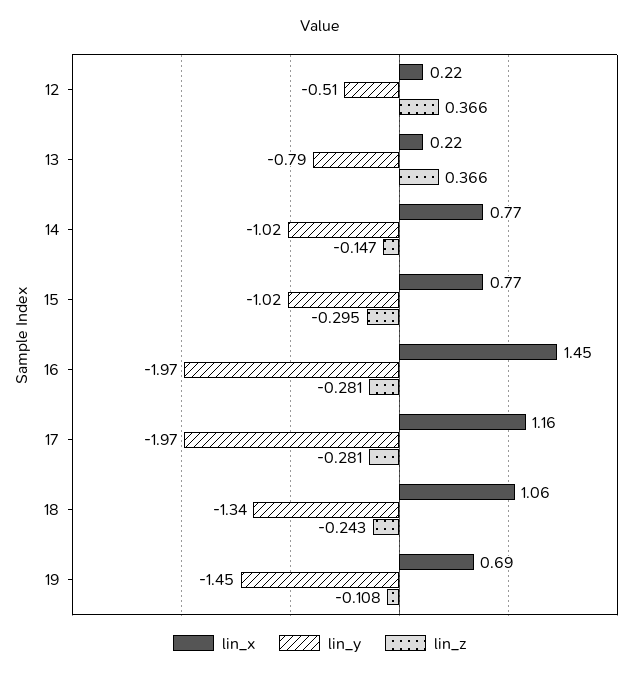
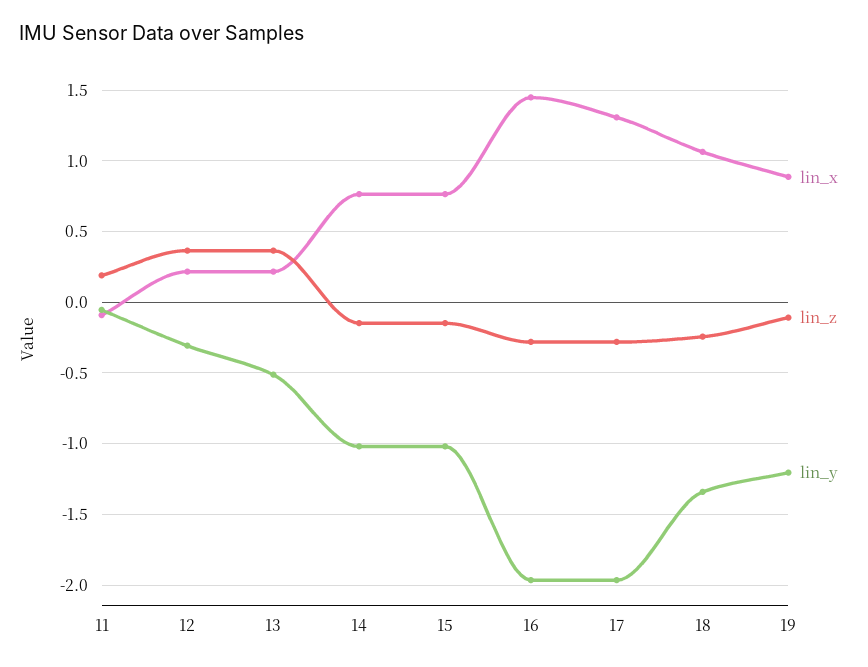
lin_y, 12: -0.51 -> -0.3
lin_y, 13: -0.79 -> -0.5
lin_z, 15: -0.295 -> -0.15
lin_x, 17: 1.16 -> 1.3
lin_x, 19: 0.69 -> 0.9
lin_y, 19: -1.45 -> -1.2
lin_x, 11: none -> -0.1
lin_z, 11: none -> 0.2
lin_y, 11: none -> -0.05

